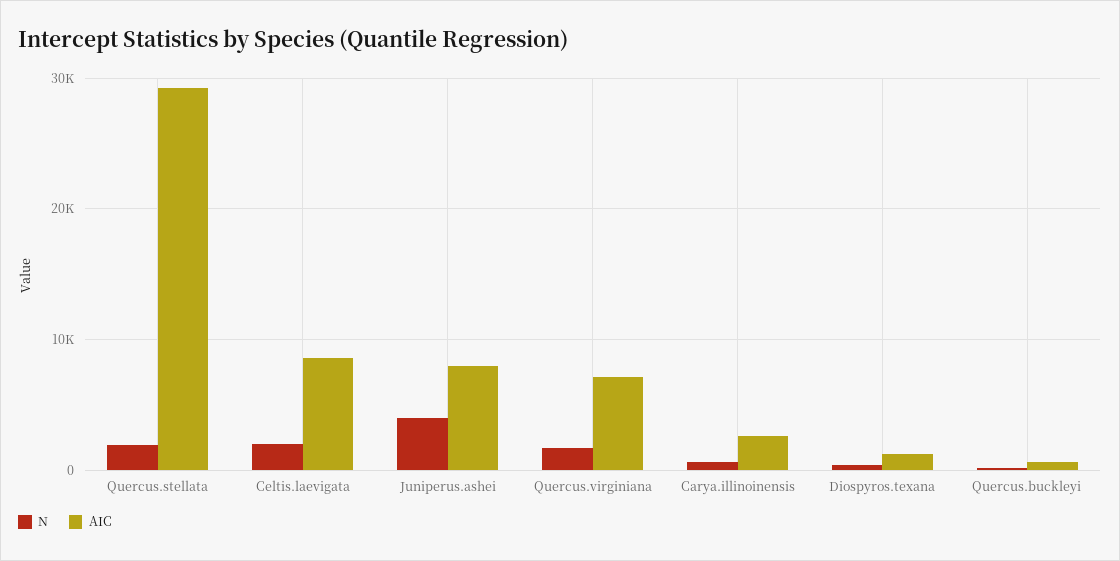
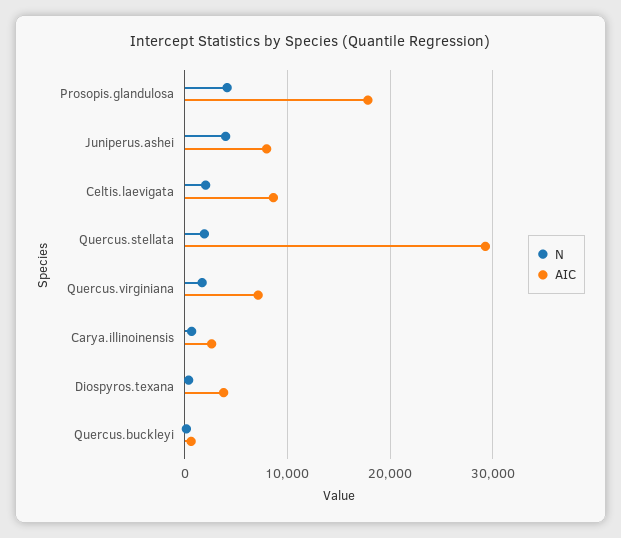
AIC, Diospyros.texana: 1000 -> 4000
N, Prosopis.glandulosa: none -> 4000
AIC, Prosopis.glandulosa: none -> 18000

